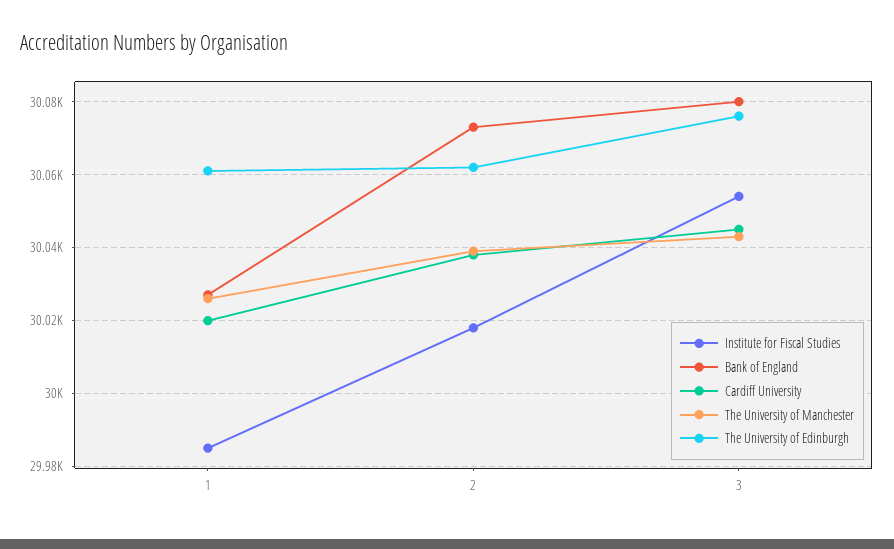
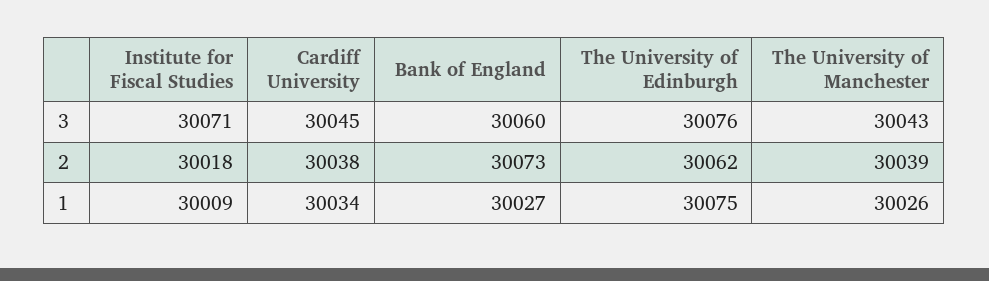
Institute for Fiscal Studies, 1: 29985 -> 30009
Cardiff University, 1: 30020 -> 30034
The University of Edinburgh, 1: 30060 -> 30075
Institute for Fiscal Studies, 3: 30055 -> 30071
Bank of England, 3: 30080 -> 30060

